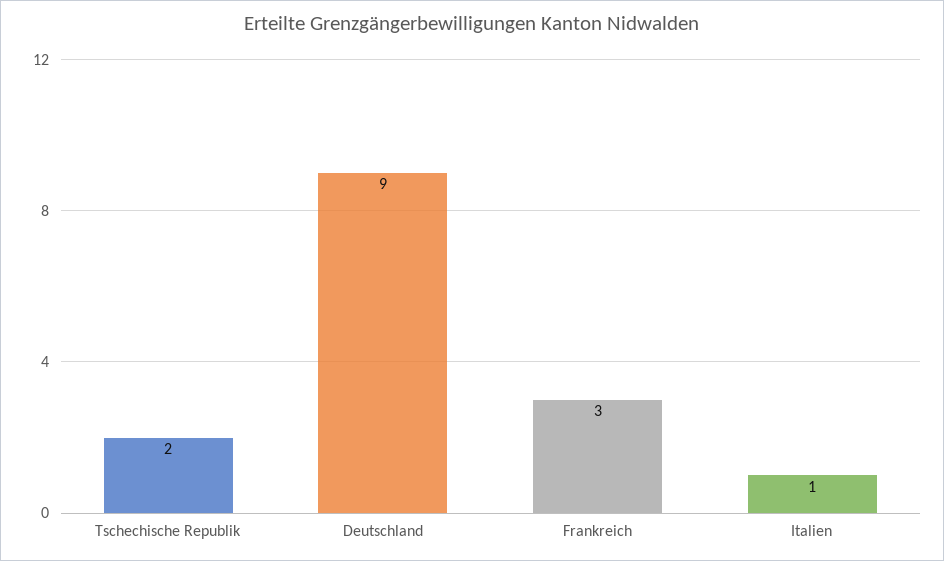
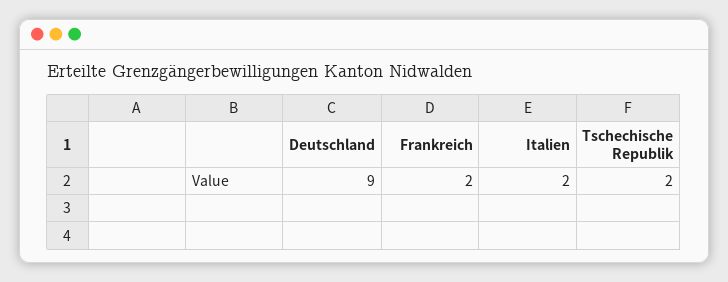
Frankreich: 3 -> 2
Italien: 1 -> 2

